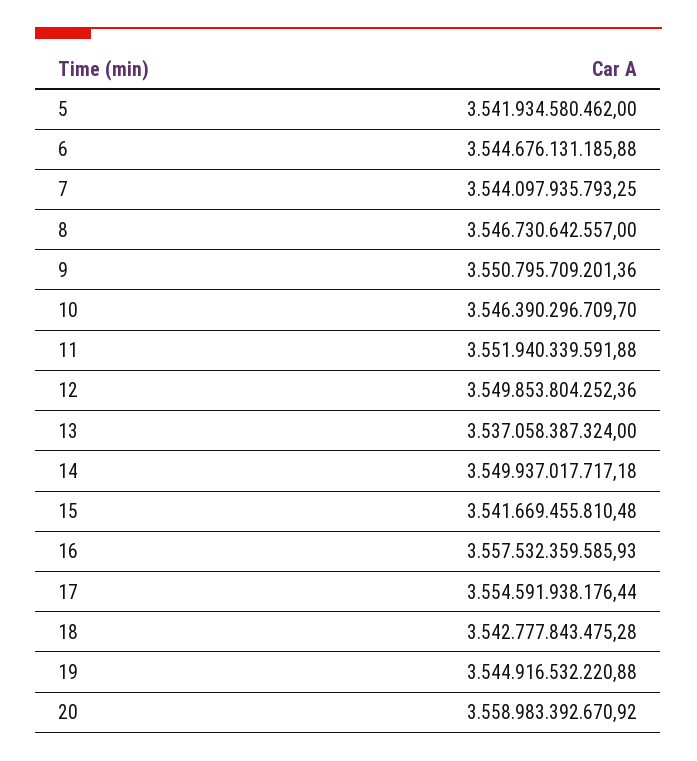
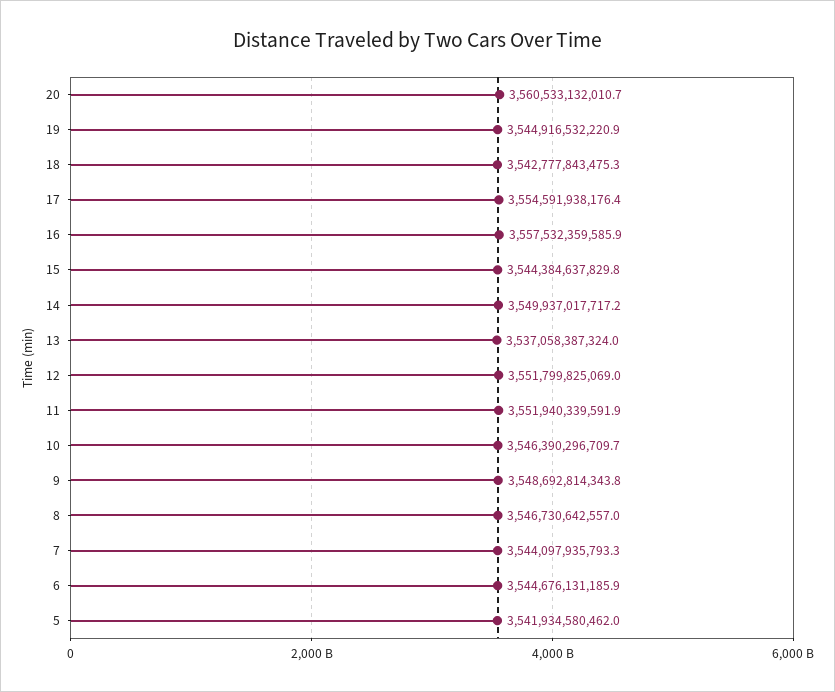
9: 3550795709201.36 -> 3548692814343.8
12: 3549853804252.36 -> 3551799825069
15: 3541669455810.48 -> 3544384637829.8
20: 3558983392670.92 -> 3560533132010.7

